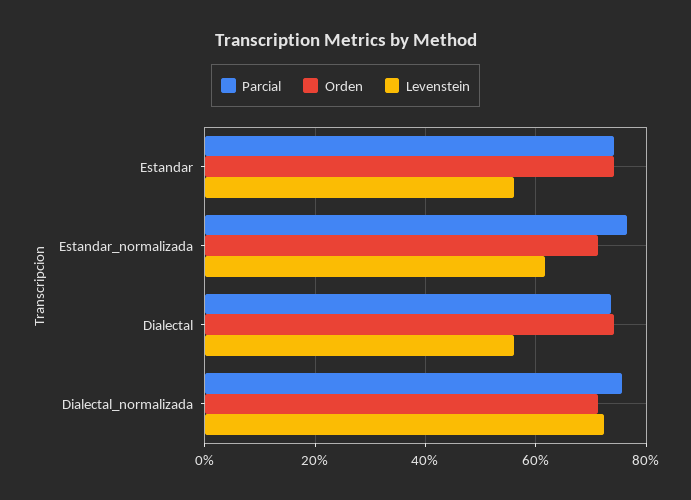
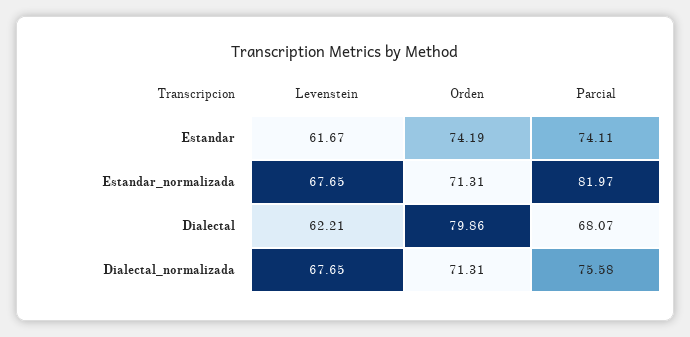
Levenstein, Estandar: 56 -> 61.67
Parcial, Estandar_normalizada: 76 -> 81.97
Levenstein, Estandar_normalizada: 62 -> 67.65
Parcial, Dialectal: 74 -> 68.07
Orden, Dialectal: 74 -> 79.86
Levenstein, Dialectal: 56 -> 62.21
Levenstein, Dialectal_normalizada: 72 -> 67.65

